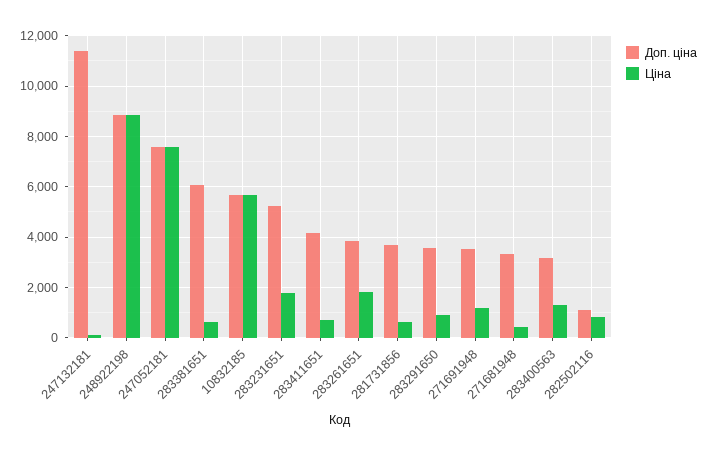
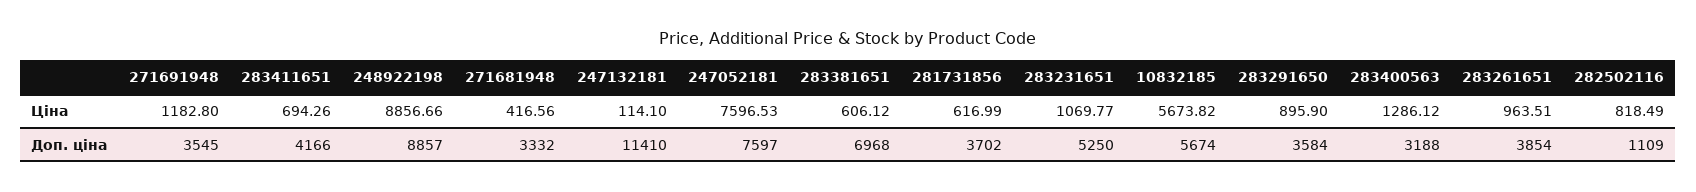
Доп. ціна, 283381651: 6000 -> 6968
Ціна, 283231651: 1750 -> 1069.77
Ціна, 283261651: 1750 -> 963.51

